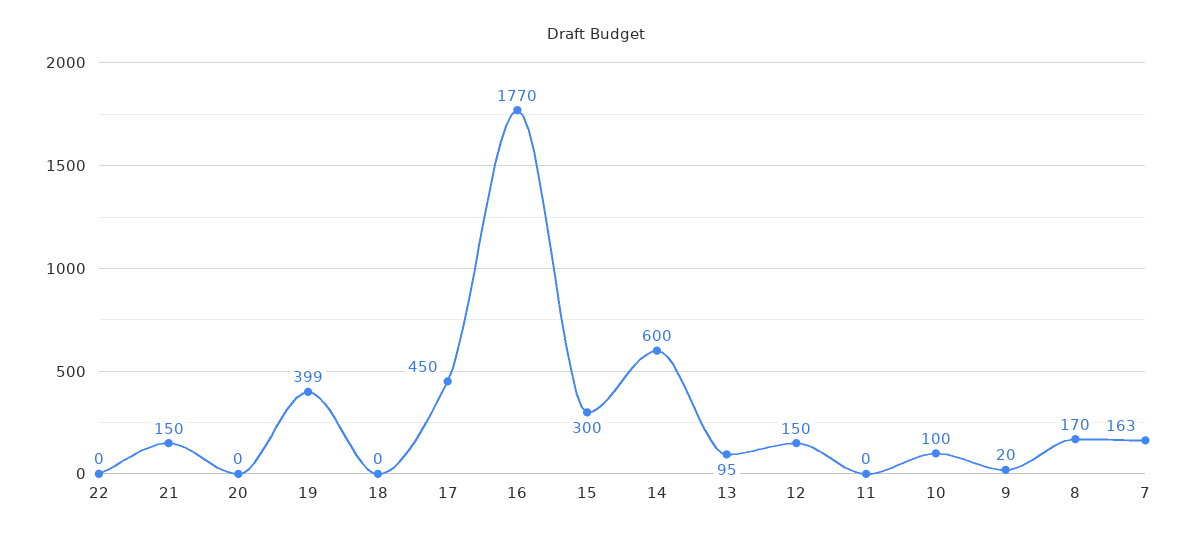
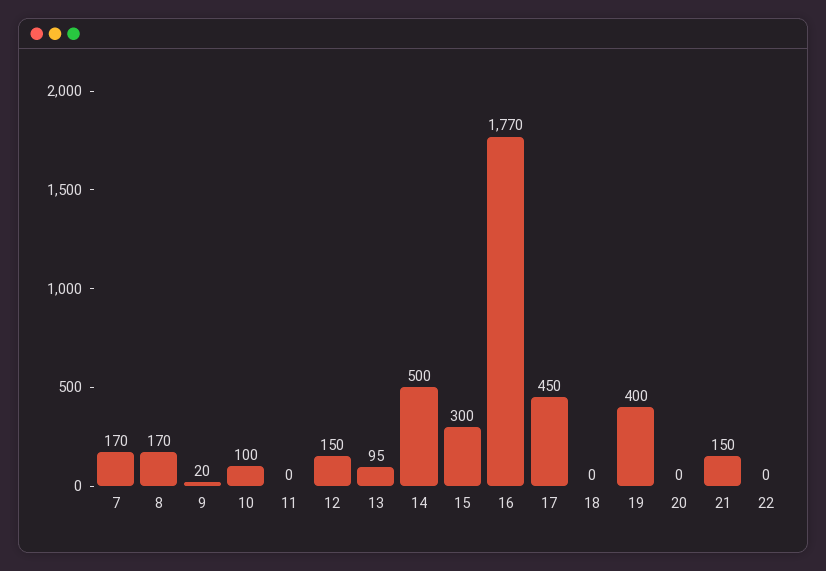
19: 399 -> 400
14: 600 -> 500
7: 163 -> 170

